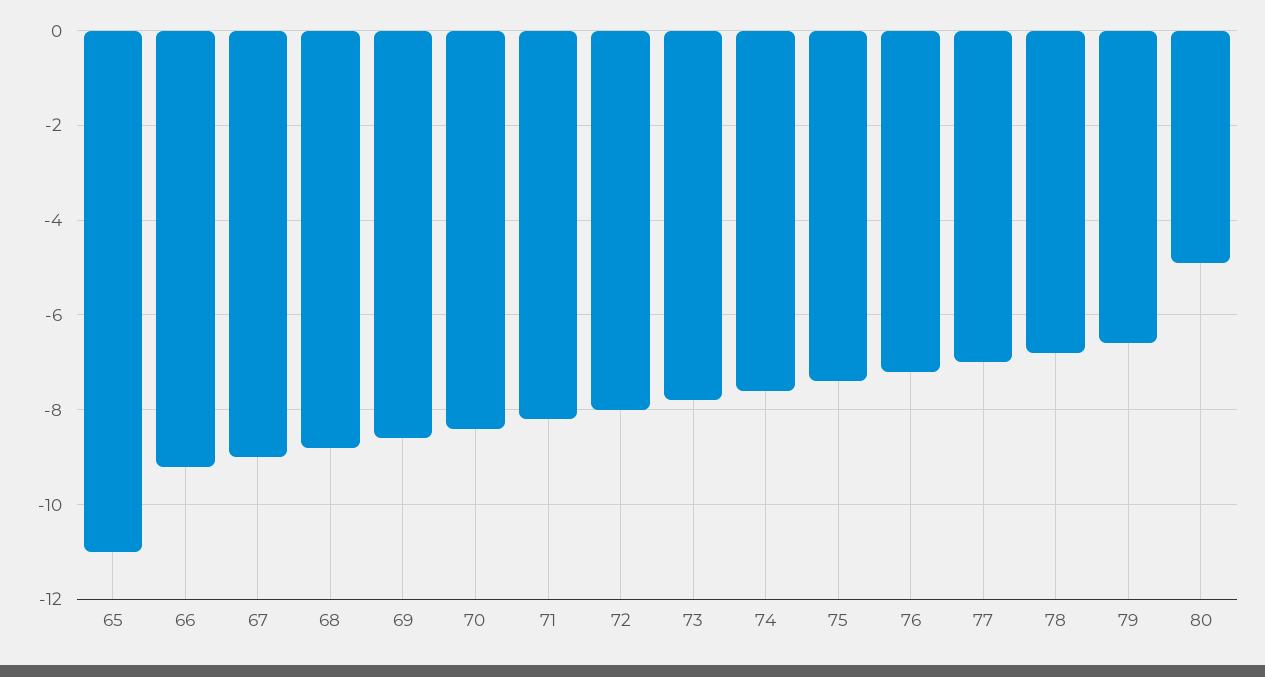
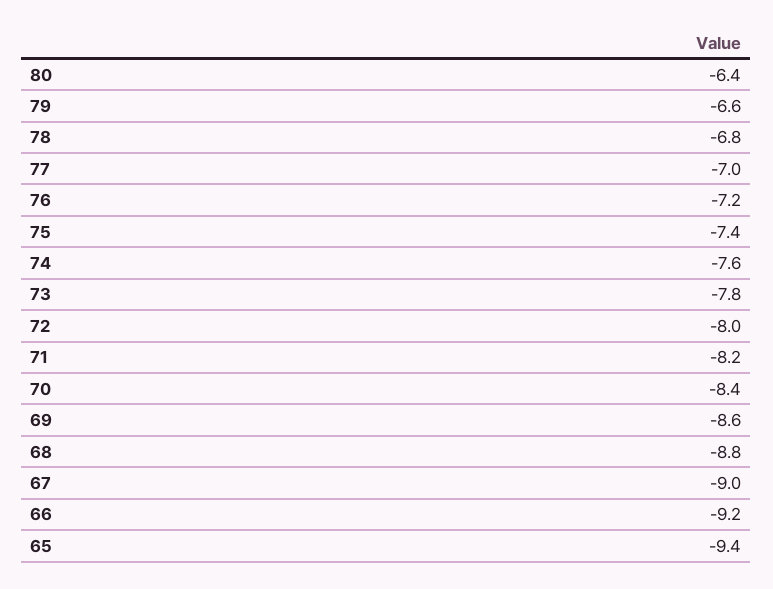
65: -11 -> -9.4
80: -5 -> -6.4

